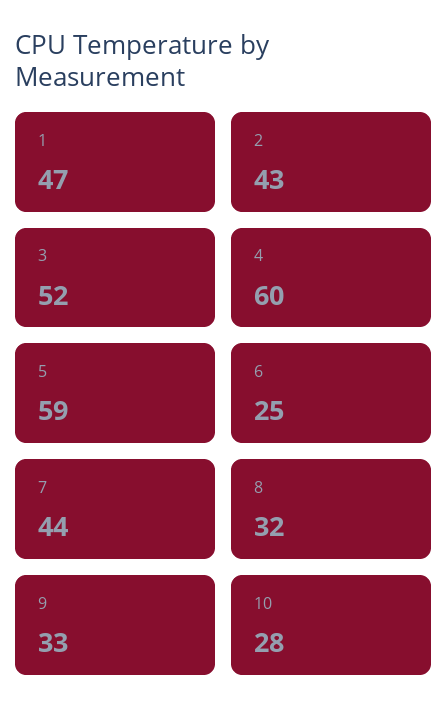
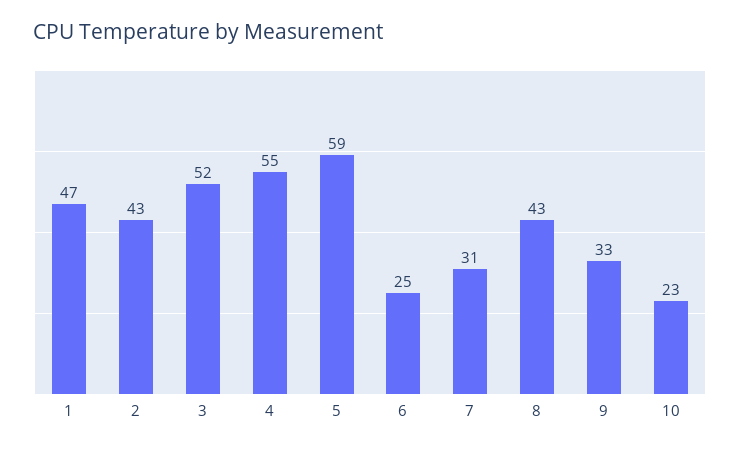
4: 60 -> 55
7: 44 -> 31
8: 32 -> 43
10: 28 -> 23

